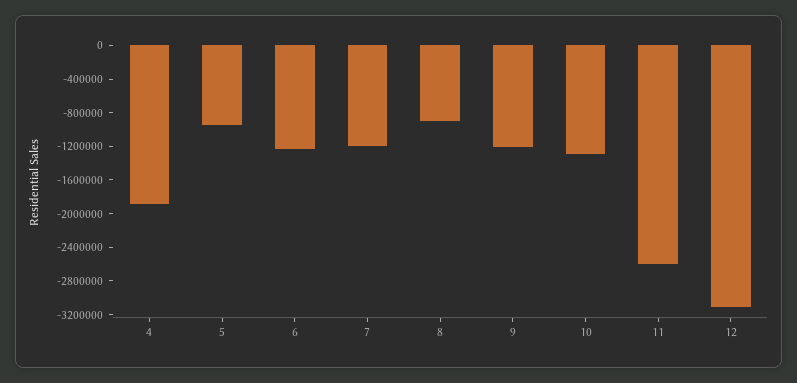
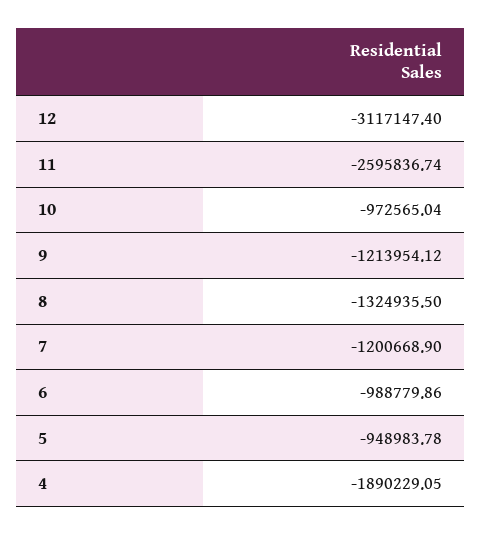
6: -1200000 -> -988779.86
8: -900000 -> -1324935.5
10: -1300000 -> -972565.04

